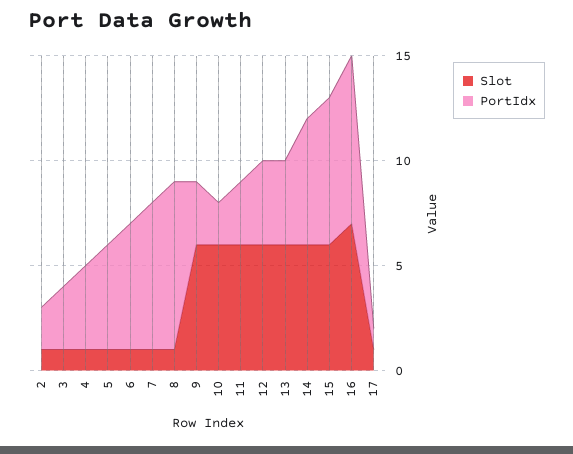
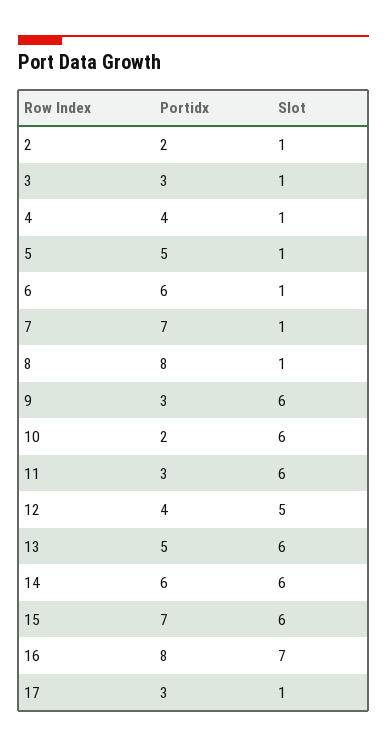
Slot, 12: 6 -> 5
PortIdx, 13: 4 -> 5
PortIdx, 17: 1 -> 3

